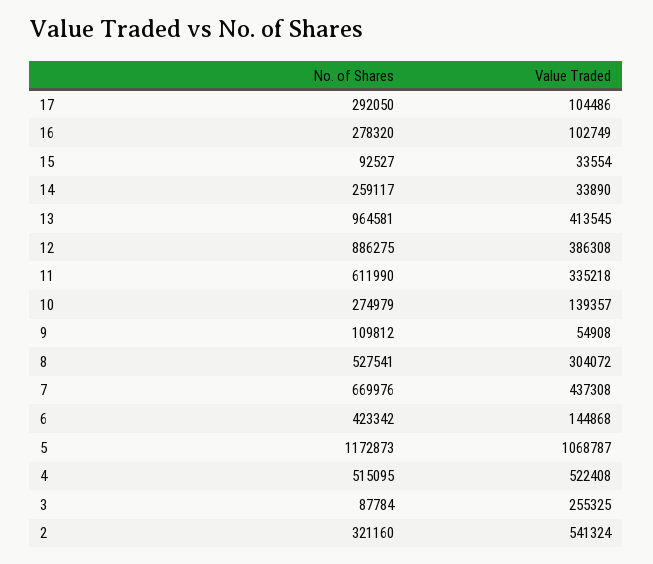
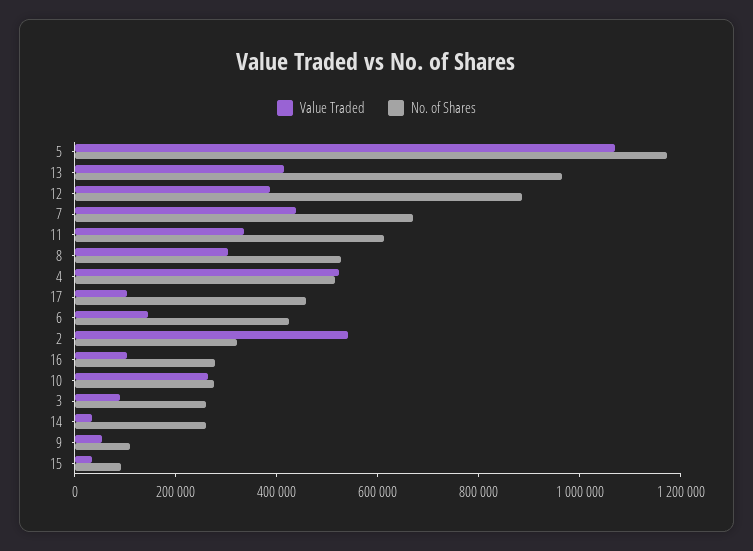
No. of Shares, 17: 292050 -> 450000
Value Traded, 10: 139357 -> 250000
No. of Shares, 3: 87784 -> 250000
Value Traded, 3: 255325 -> 100000

